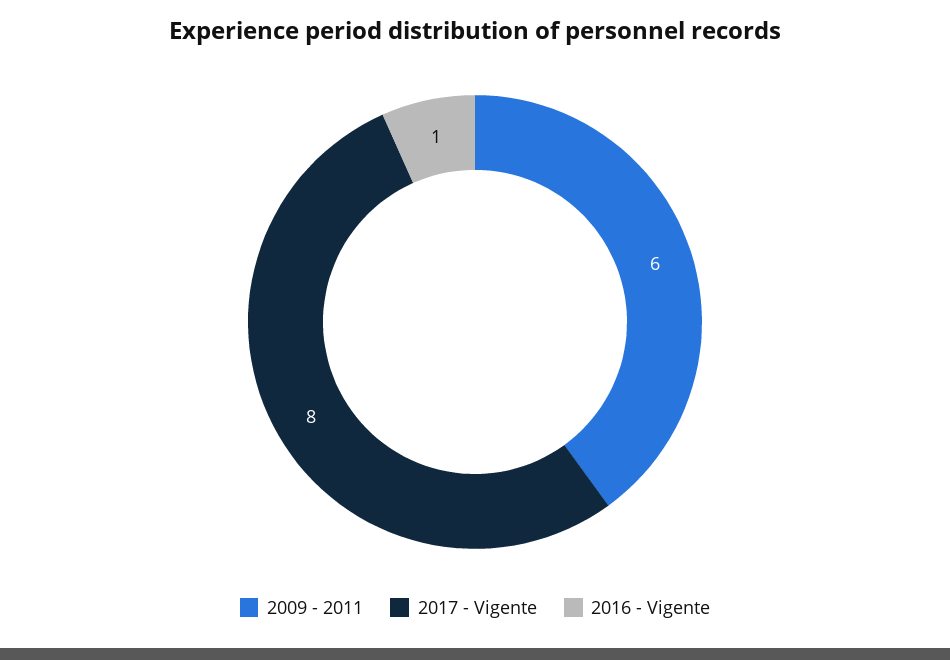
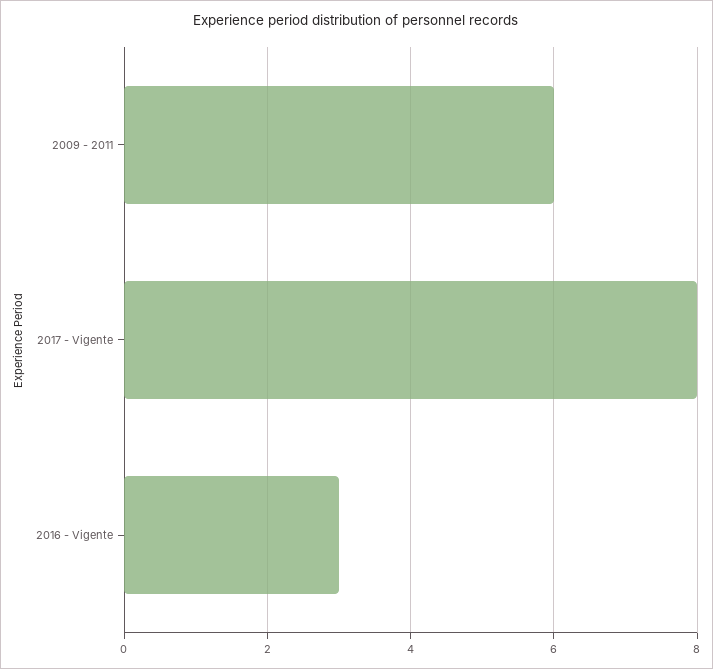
2016 - Vigente: 1 -> 3

